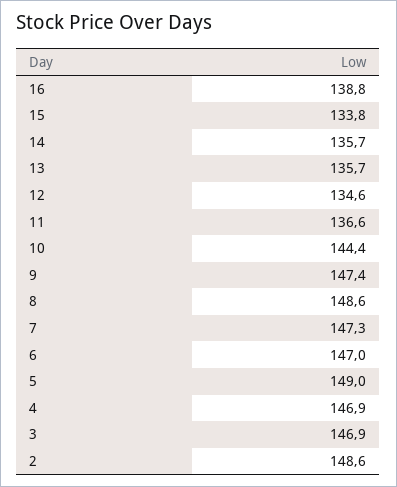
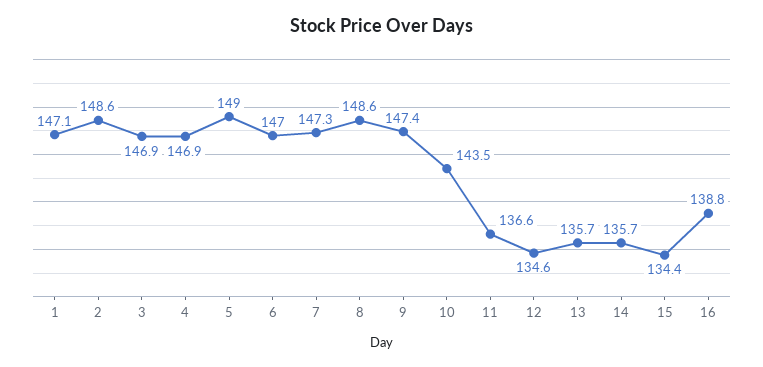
15: 133.8 -> 134.4
10: 144.4 -> 143.5
1: none -> 147.1

